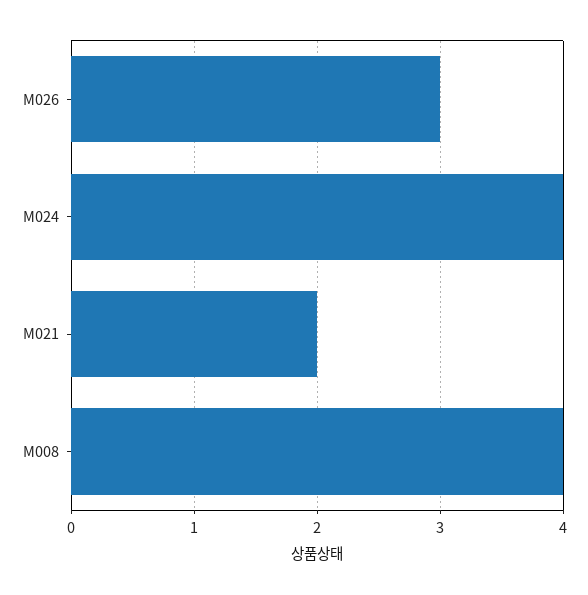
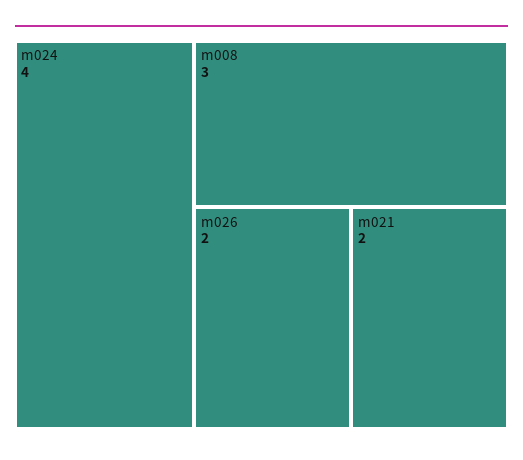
M026: 3 -> 2
M008: 4 -> 3

